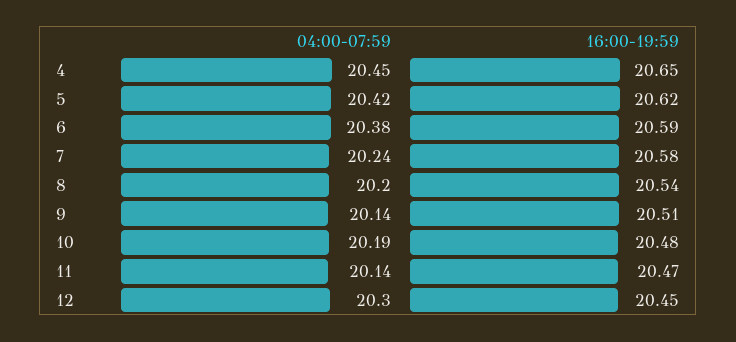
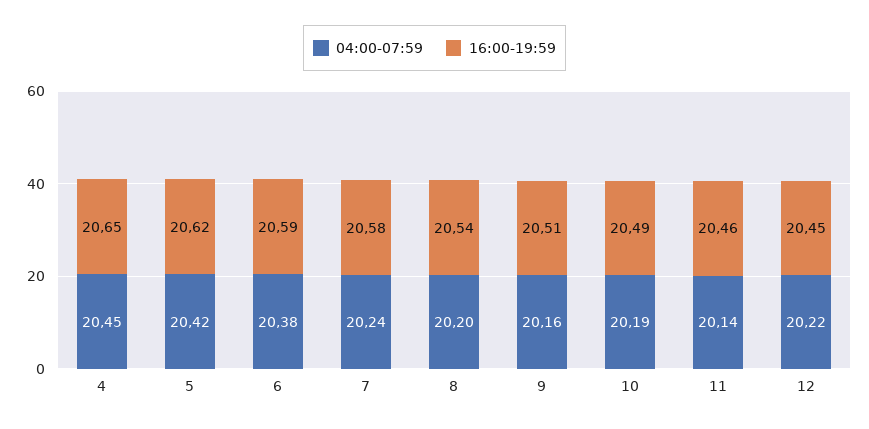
04:00-07:59, 9: 20.14 -> 20.16
16:00-19:59, 10: 20.48 -> 20.49
16:00-19:59, 11: 20.47 -> 20.46
04:00-07:59, 12: 20.3 -> 20.22

